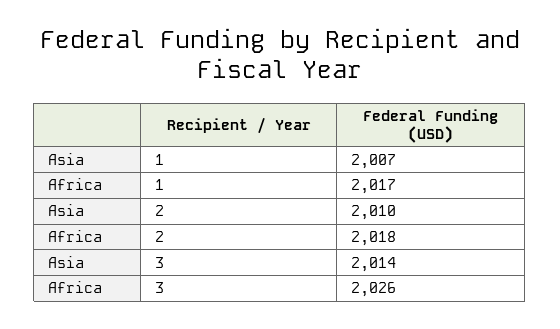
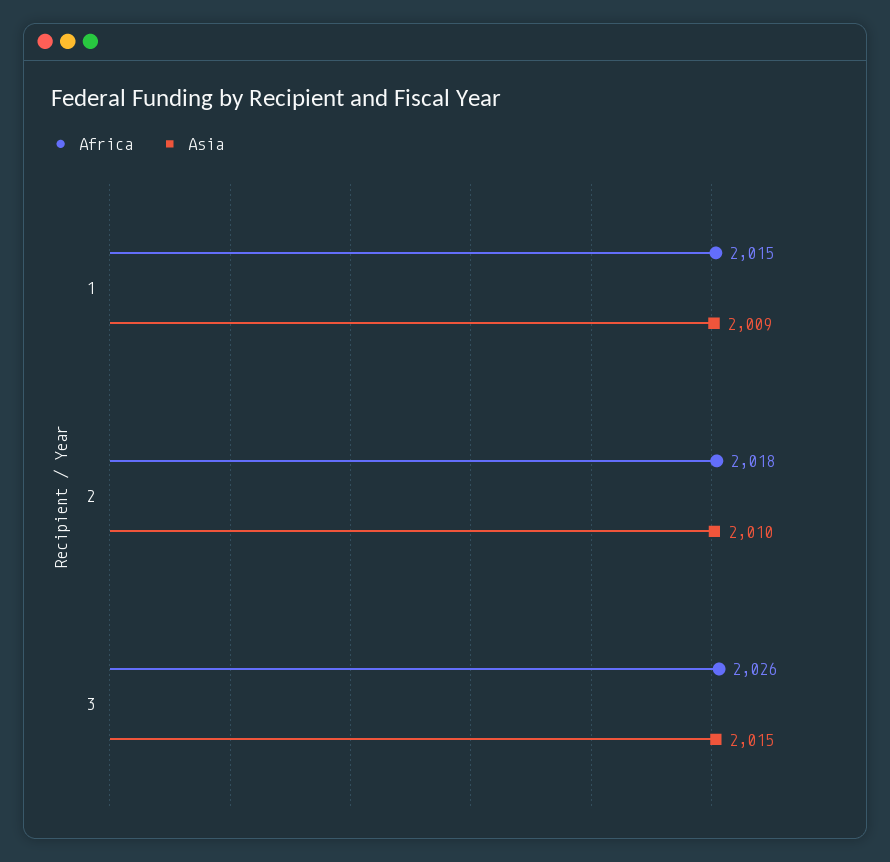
Asia, 1: 2007 -> 2009
Africa, 1: 2017 -> 2015
Asia, 3: 2014 -> 2015

